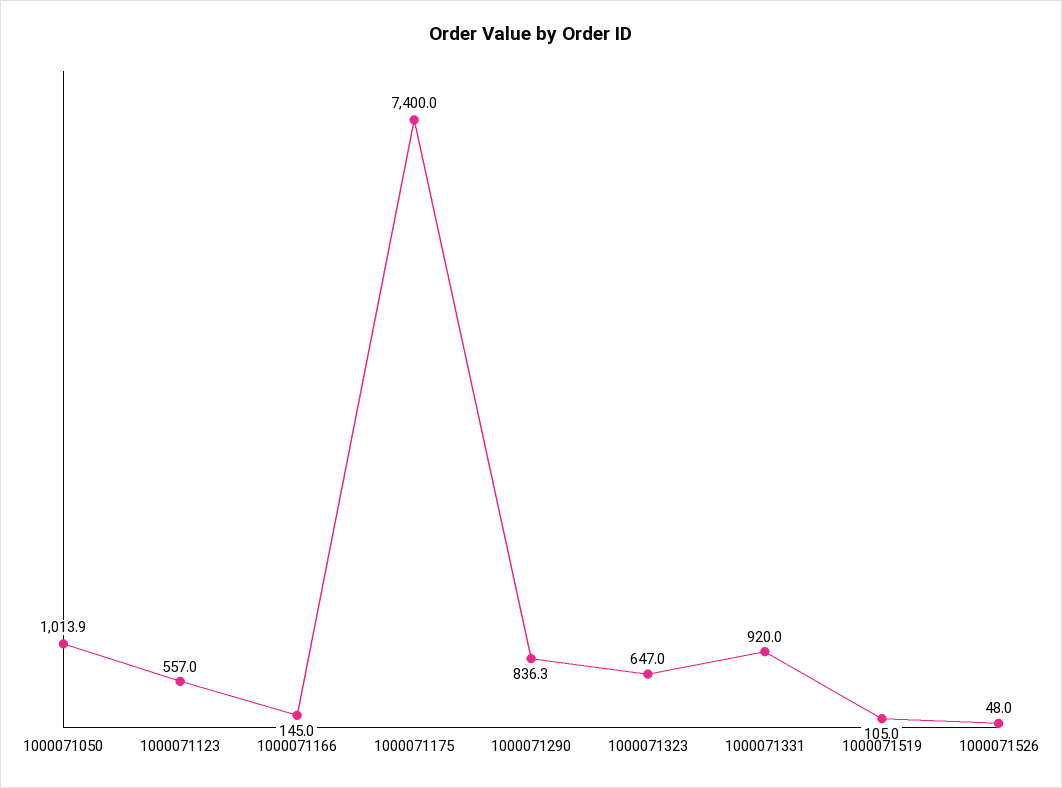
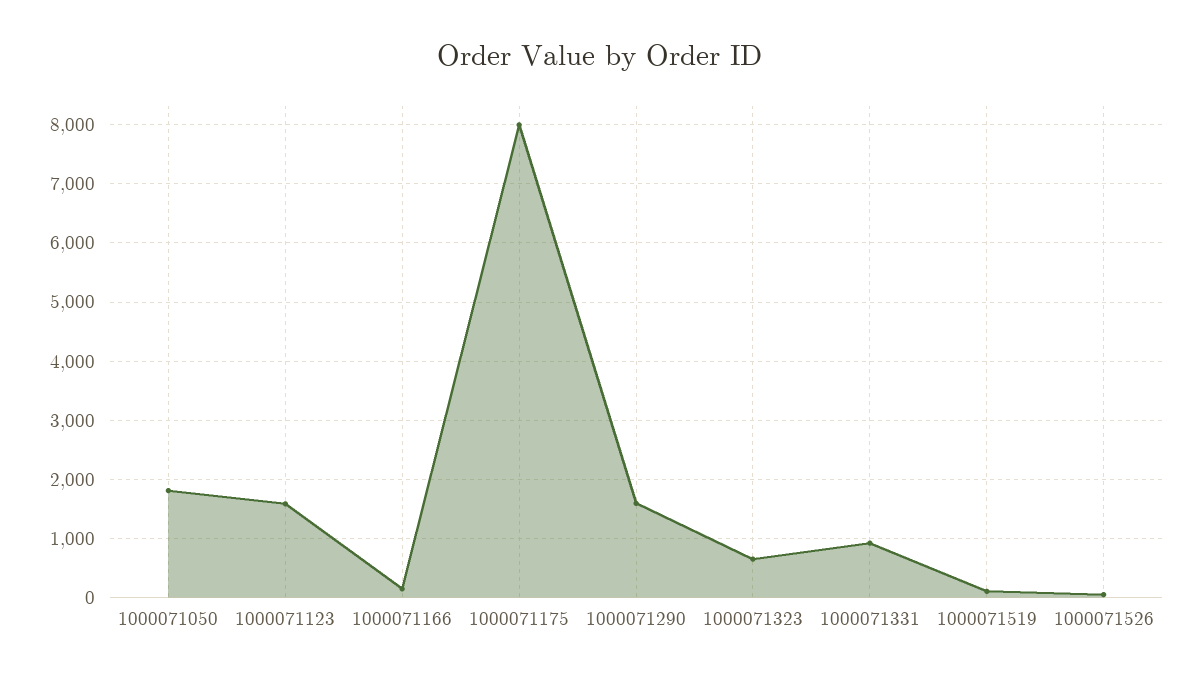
1000071050: 1013.9 -> 1800
1000071123: 557 -> 1600
1000071175: 7400 -> 8000
1000071290: 836.3 -> 1600

